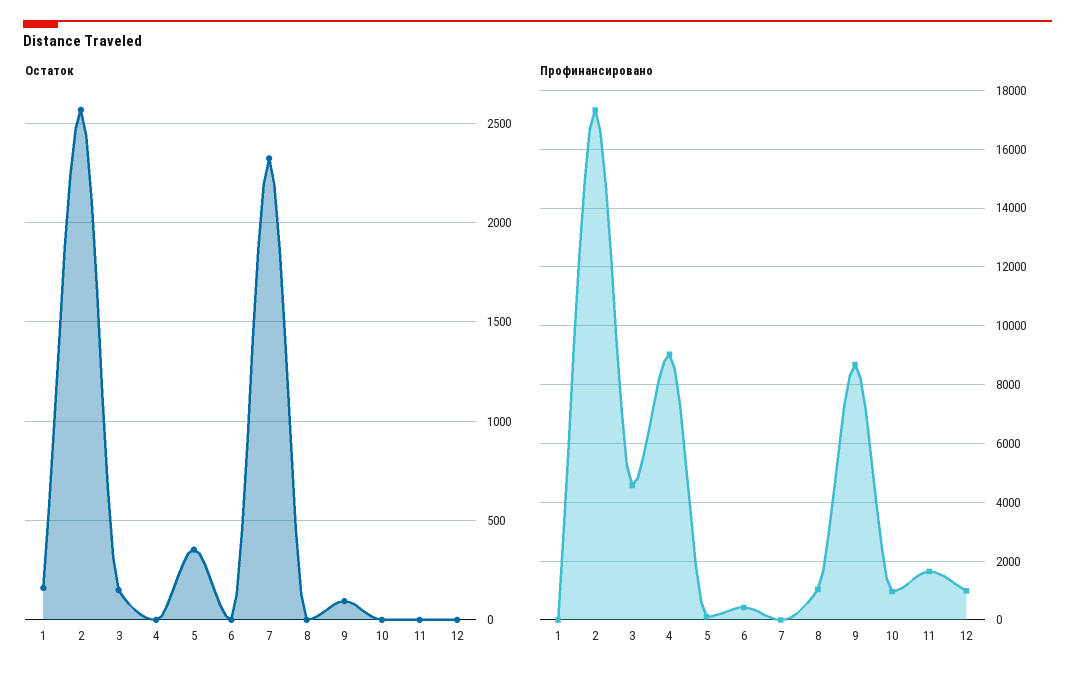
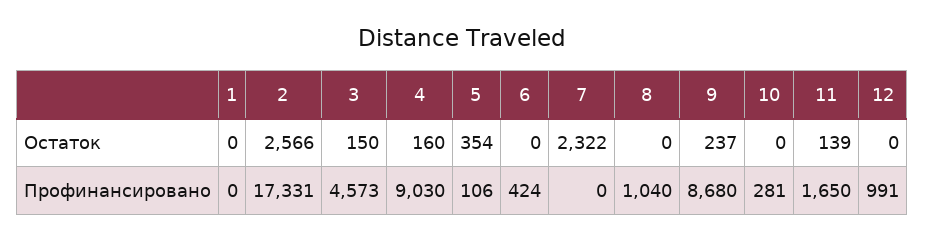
Остаток, 1: 150 -> 0
Остаток, 4: 0 -> 160
Остаток, 9: 100 -> 237
Остаток, 11: 0 -> 139
Профинансировано, 10: 1000 -> 281

